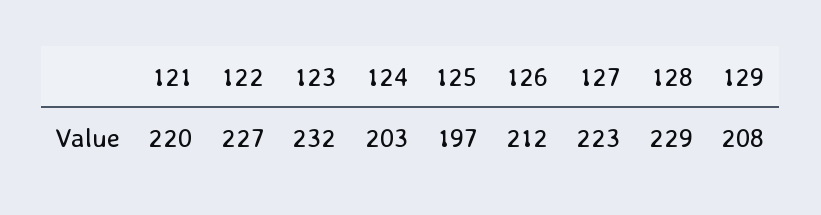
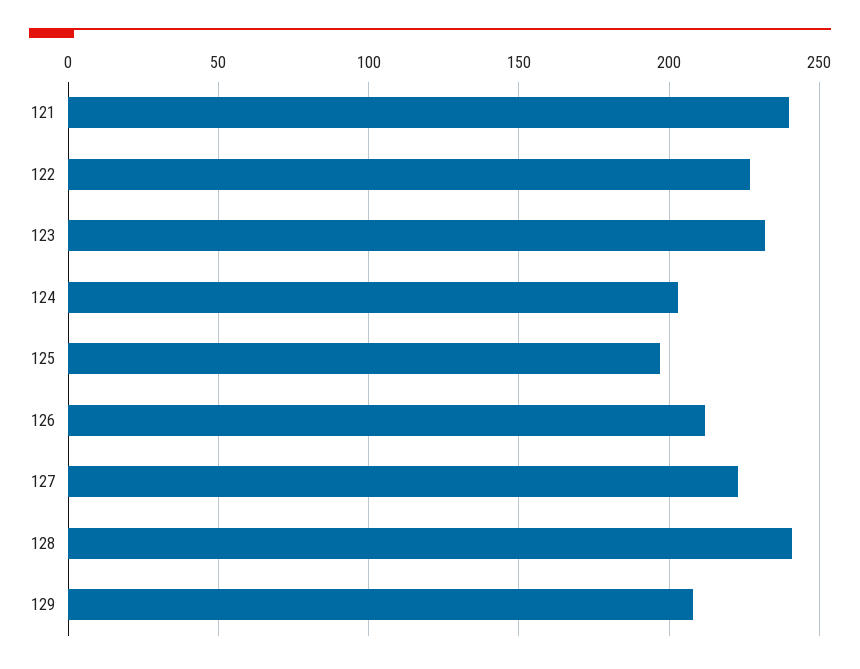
121: 220 -> 240
128: 229 -> 240

